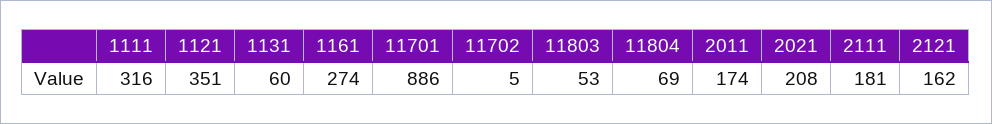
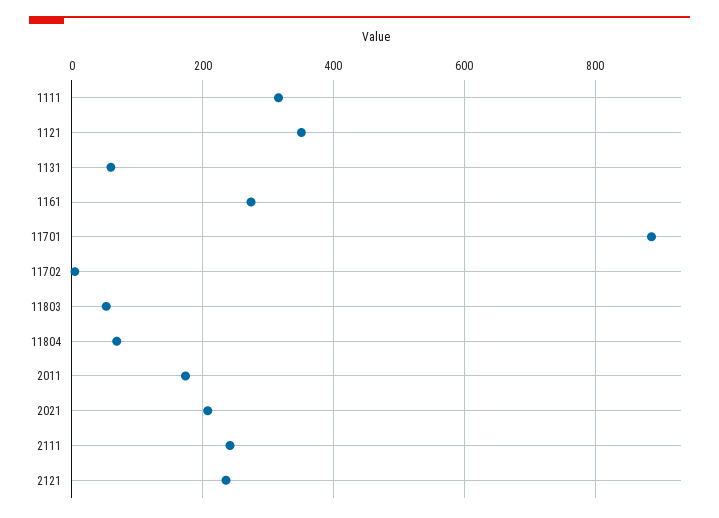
2111: 181 -> 240
2121: 162 -> 240

